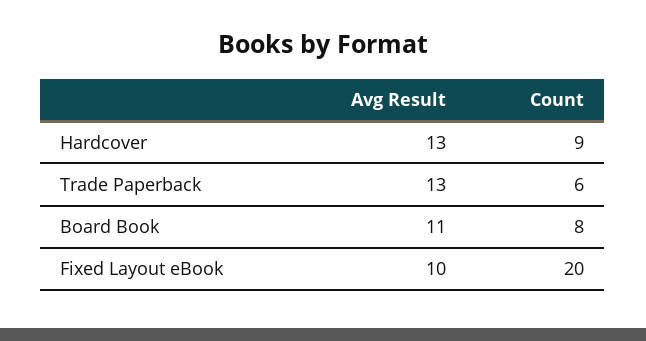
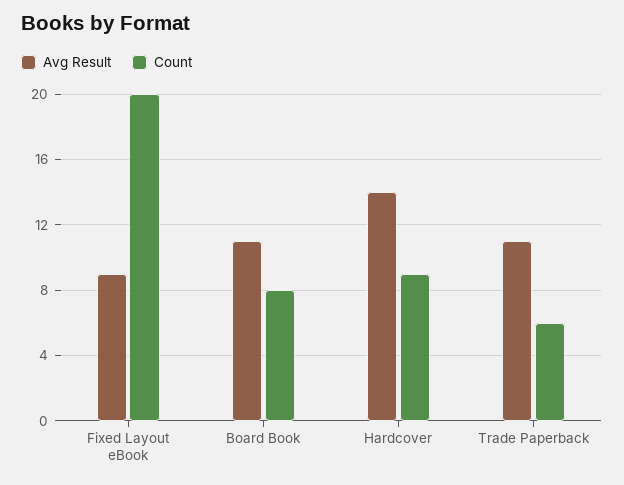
Avg Result, Hardcover: 13 -> 14
Avg Result, Trade Paperback: 13 -> 11
Avg Result, Fixed Layout eBook: 10 -> 9

